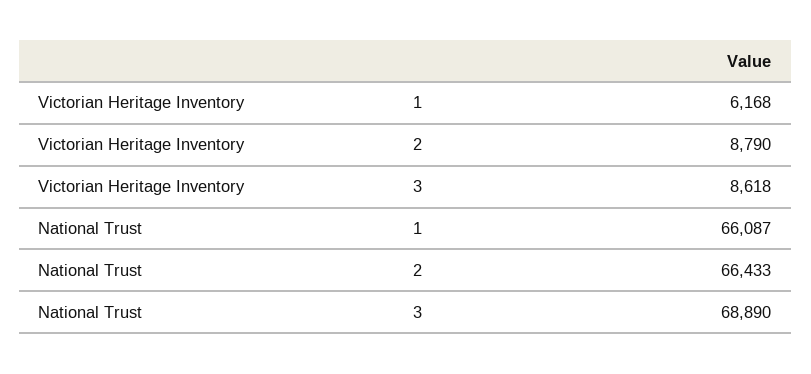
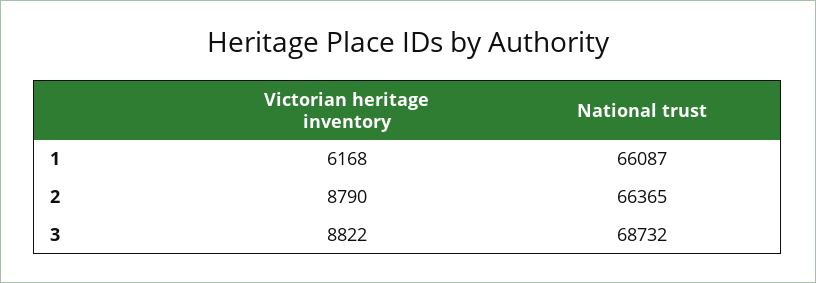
Victorian Heritage Inventory, 3: 8618 -> 8822
National Trust, 2: 66433 -> 66365
National Trust, 3: 68890 -> 68732

